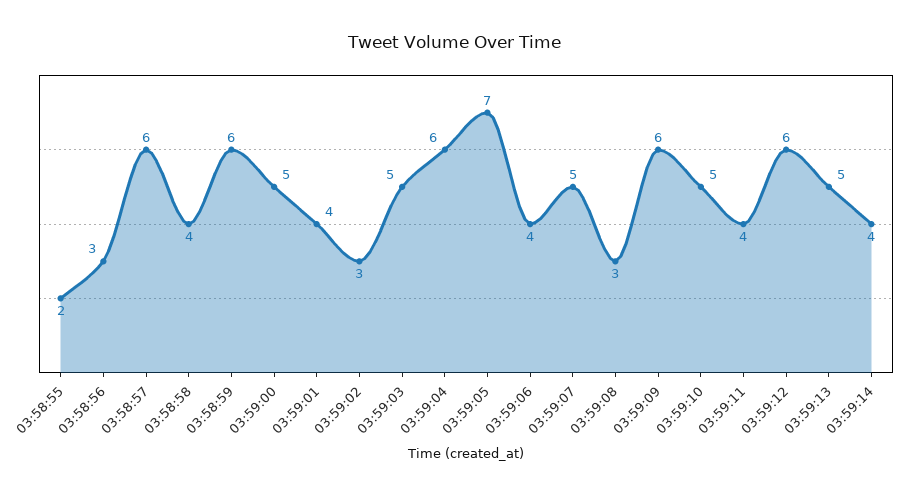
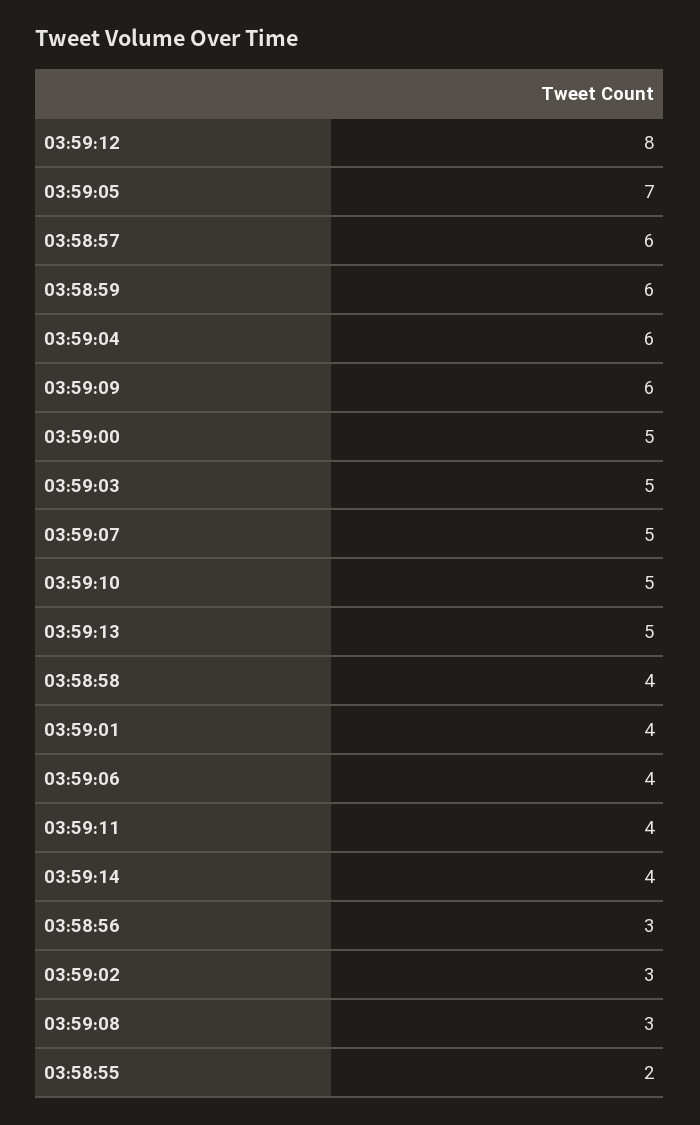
03:59:12: 6 -> 8

